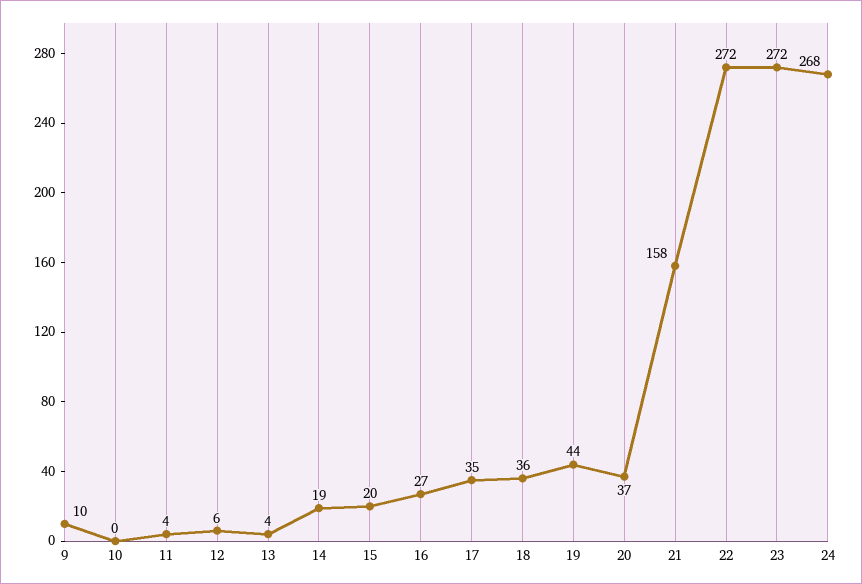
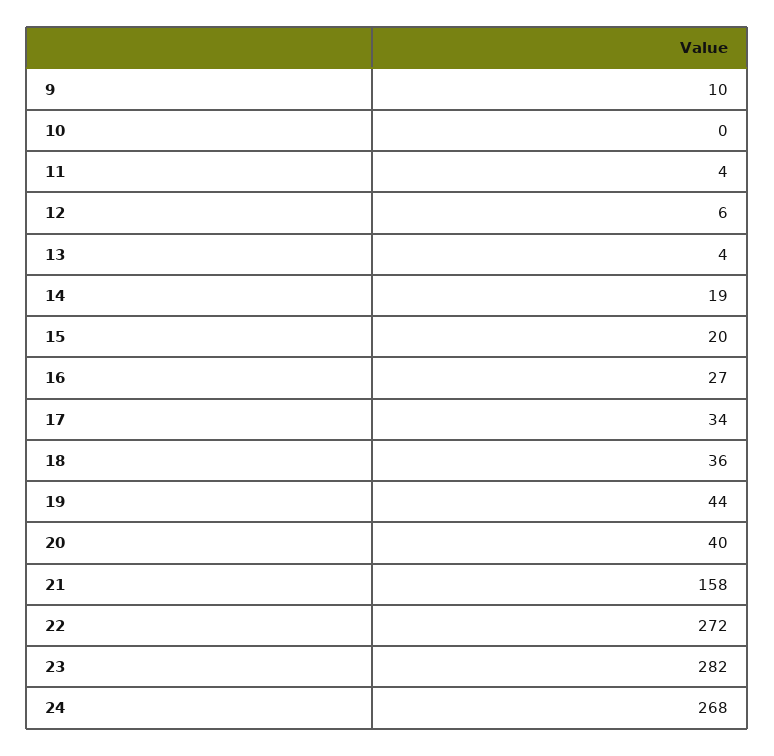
17: 35 -> 34
20: 37 -> 40
23: 272 -> 282

